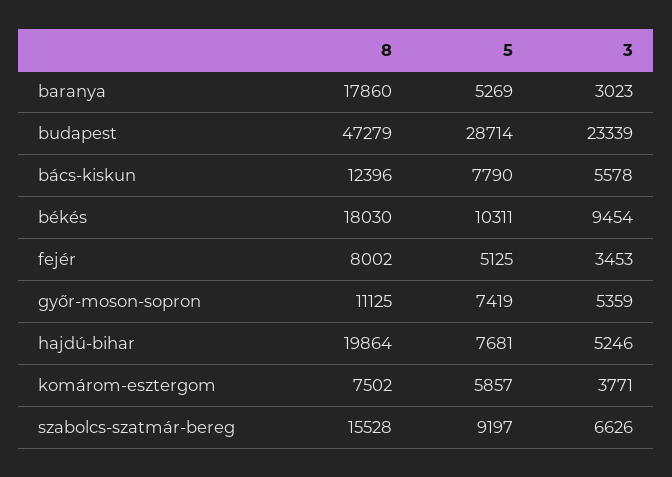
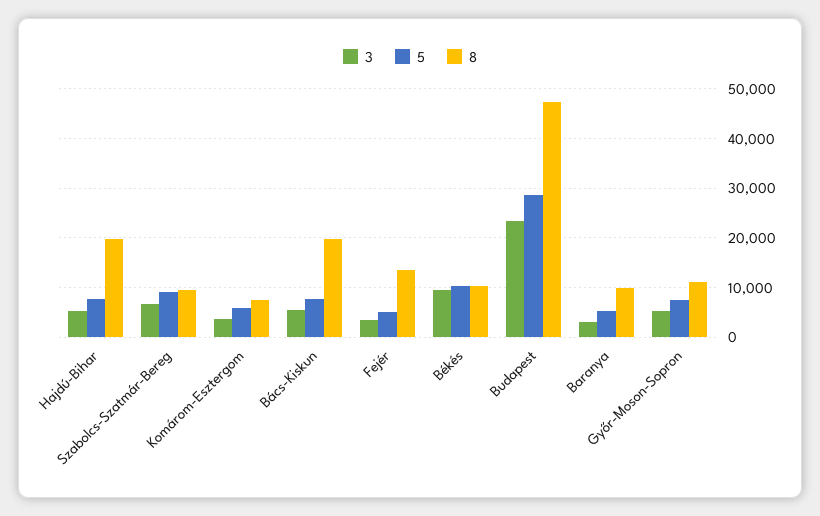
8, baranya: 17860 -> 10000
8, bács-kiskun: 12396 -> 20000
8, békés: 18030 -> 10000
8, fejér: 8002 -> 14000
8, szabolcs-szatmár-bereg: 15528 -> 10000

